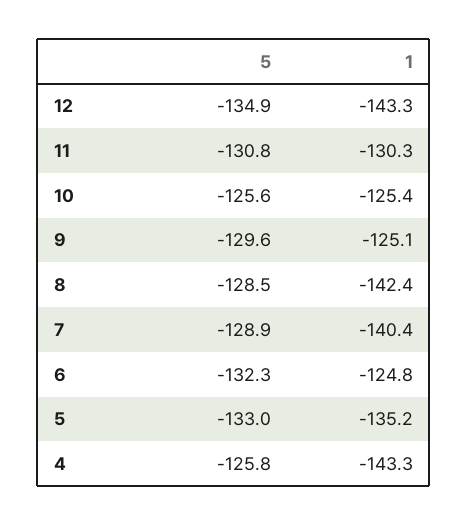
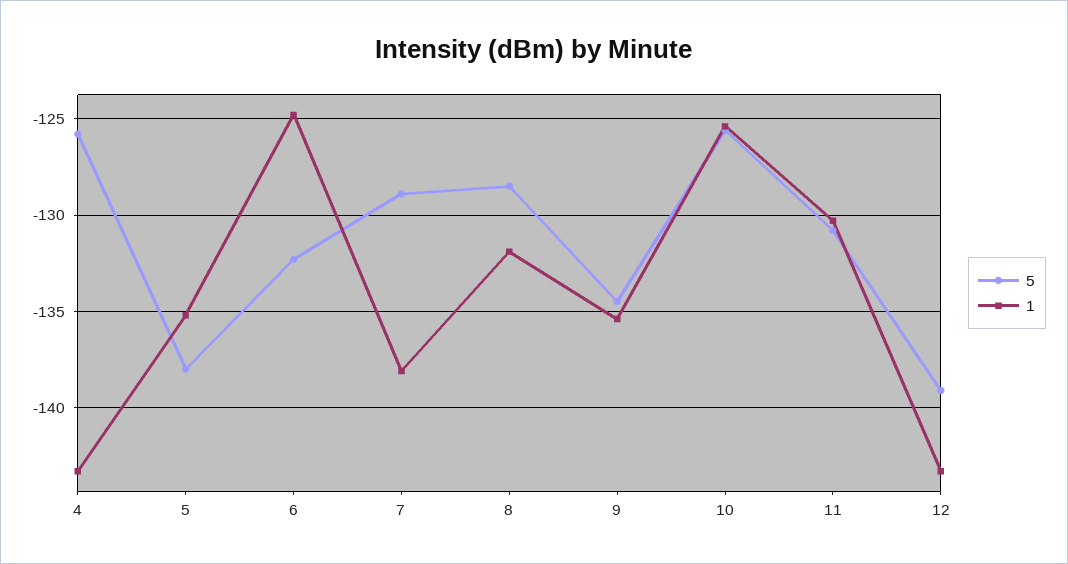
5, 12: -134.9 -> -139
5, 9: -129.6 -> -134.5
1, 9: -125.1 -> -135.5
1, 8: -142.4 -> -132
1, 7: -140.4 -> -138
5, 5: -133 -> -138

